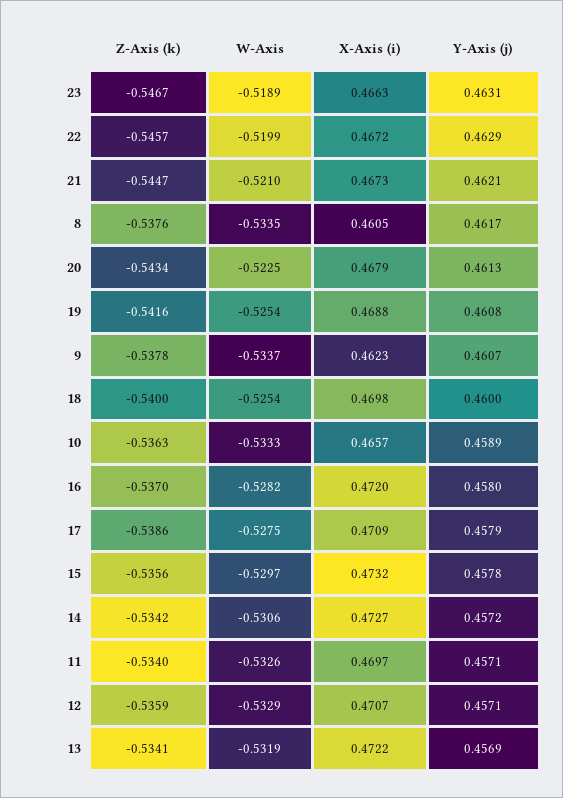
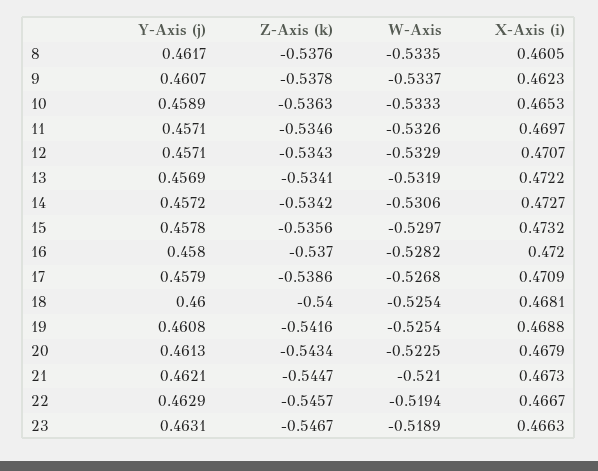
W-Axis, 22: -0.5199 -> -0.5194
X-Axis (i), 22: 0.4672 -> 0.4667
X-Axis (i), 18: 0.4698 -> 0.4681
X-Axis (i), 10: 0.4657 -> 0.4653
W-Axis, 17: -0.5275 -> -0.5268
Z-Axis (k), 11: -0.534 -> -0.5346
Z-Axis (k), 12: -0.5359 -> -0.5343

